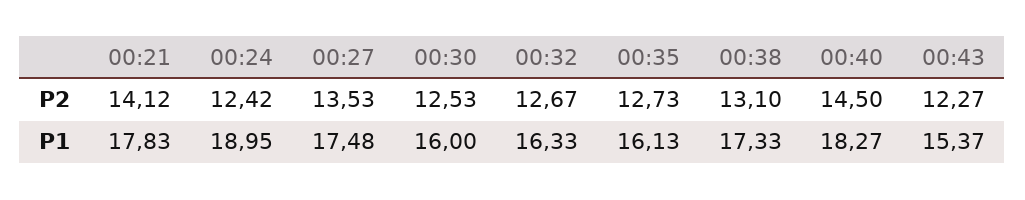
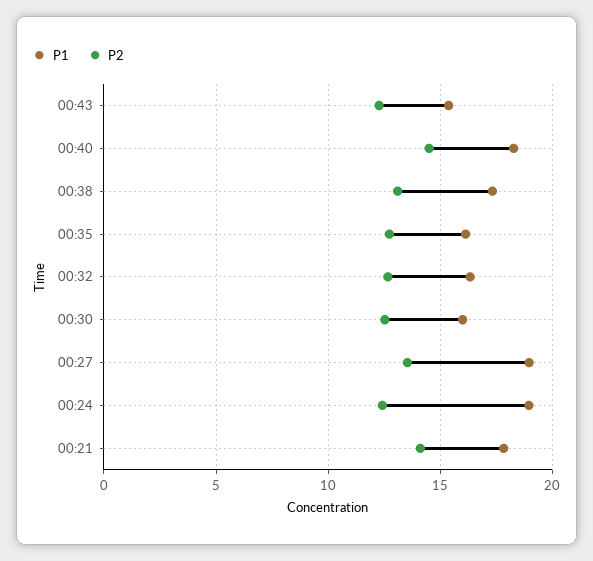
P1, 00:27: 17.48 -> 19

